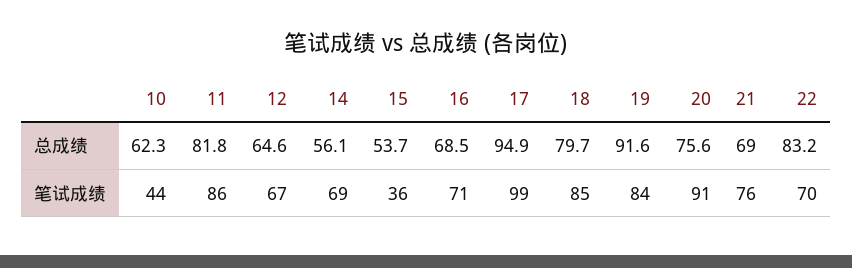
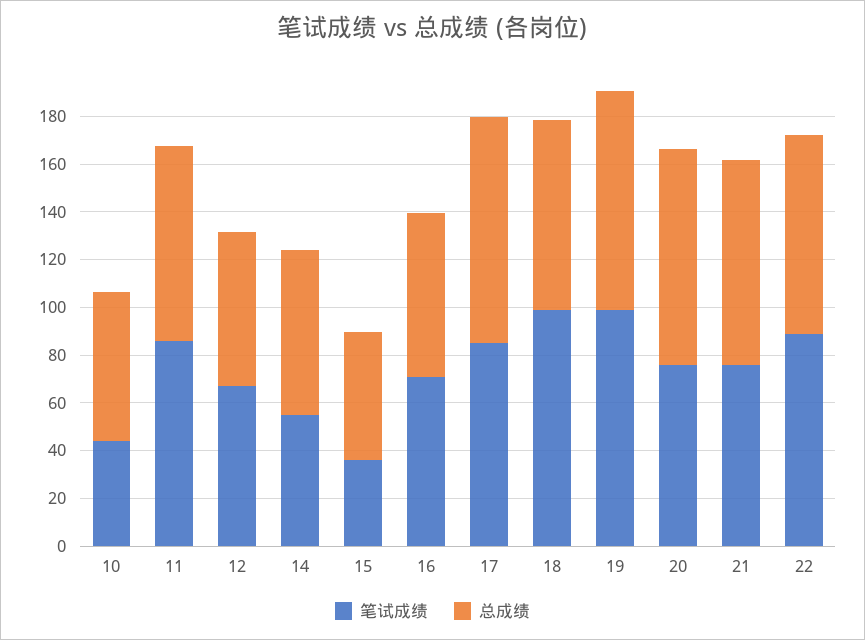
总成绩, 14: 56.1 -> 70
总成绩, 20: 75.6 -> 90
总成绩, 21: 69 -> 85
笔试成绩, 14: 69 -> 55
笔试成绩, 17: 99 -> 85
笔试成绩, 18: 85 -> 100
笔试成绩, 19: 84 -> 100
笔试成绩, 20: 91 -> 75
笔试成绩, 22: 70 -> 90

